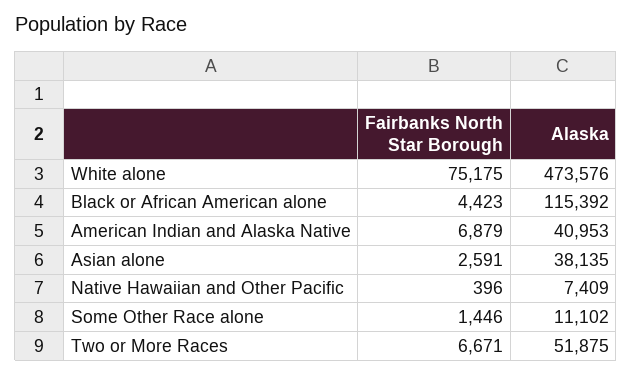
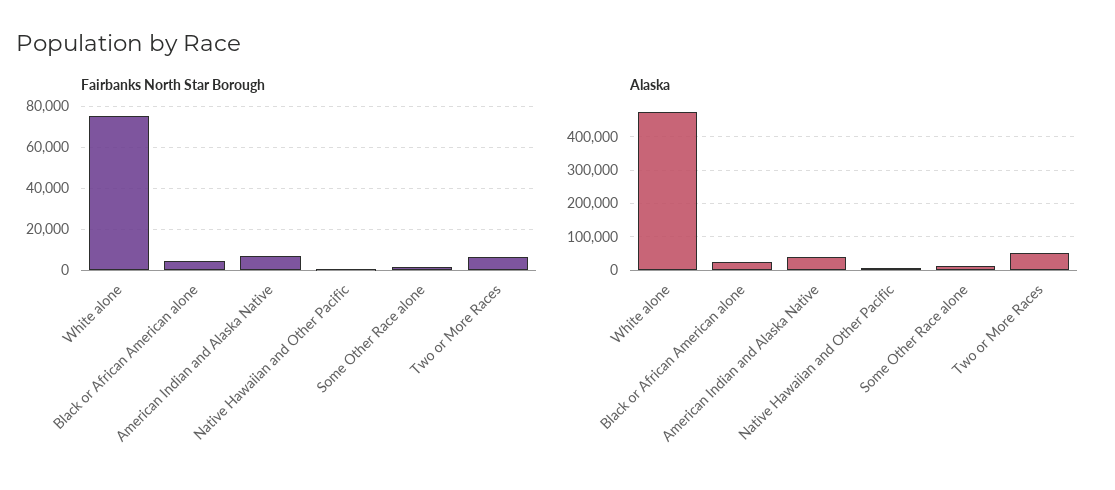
Alaska, Black or African American alone: 115392 -> 20000
Fairbanks North Star Borough, Asian alone: 2591 -> none
Alaska, Asian alone: 38135 -> none

